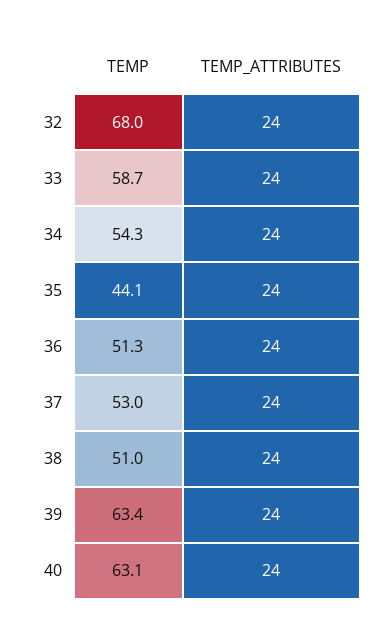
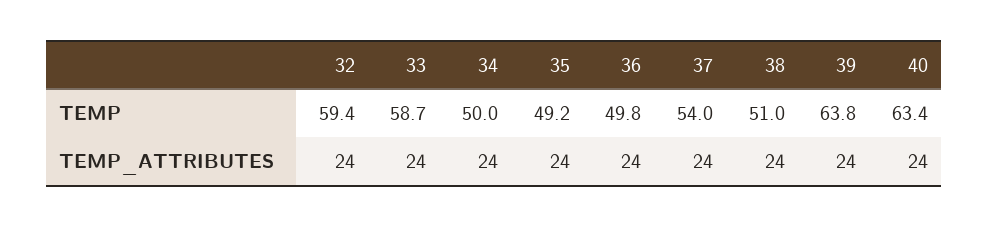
TEMP, 32: 68 -> 59.4
TEMP, 34: 54.3 -> 50
TEMP, 35: 44.1 -> 49.2
TEMP, 36: 51.3 -> 49.8
TEMP, 37: 53 -> 54
TEMP, 39: 63.4 -> 63.8
TEMP, 40: 63.1 -> 63.4

